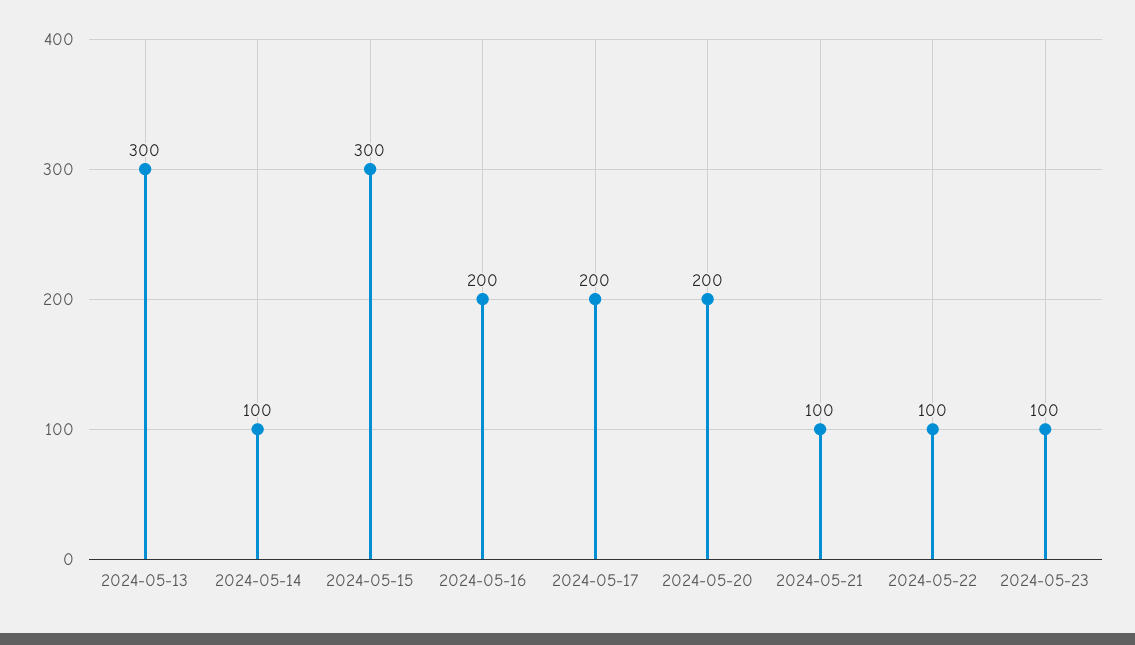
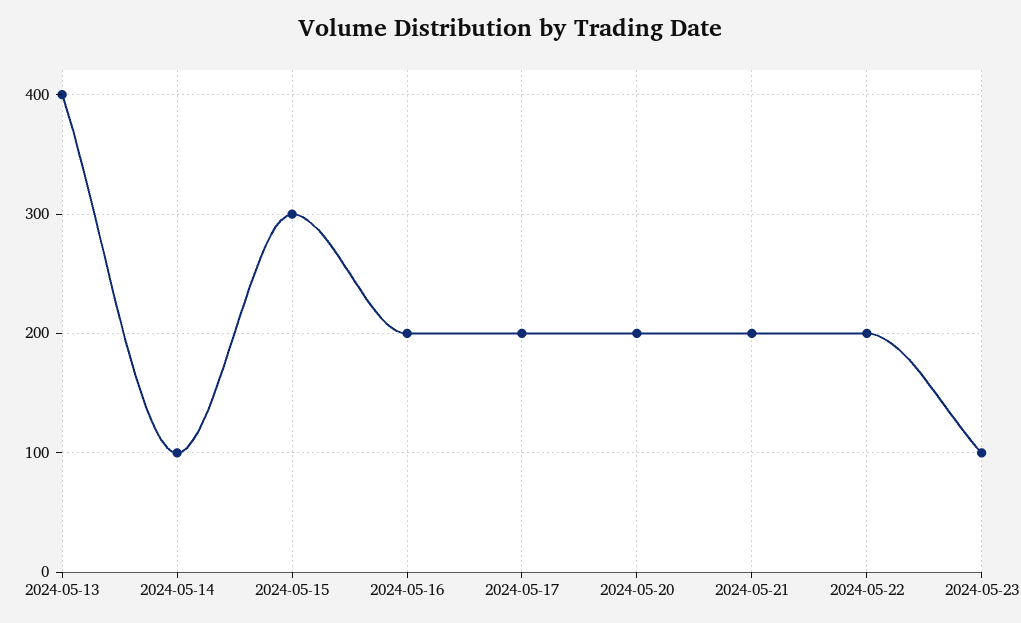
2024-05-13: 300 -> 400
2024-05-21: 100 -> 200
2024-05-22: 100 -> 200

